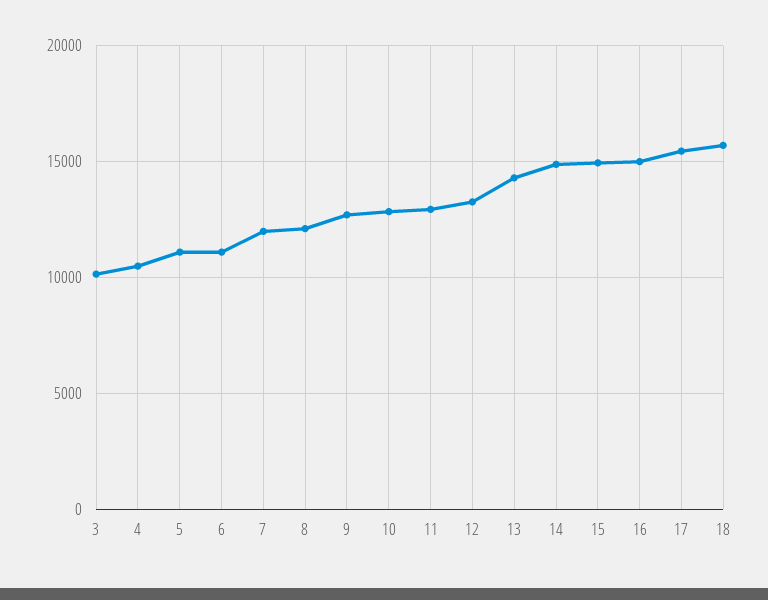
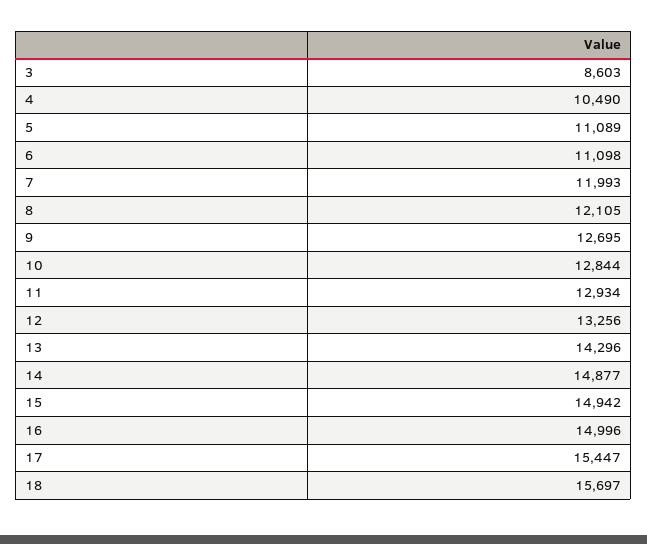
3: 10000 -> 8603

